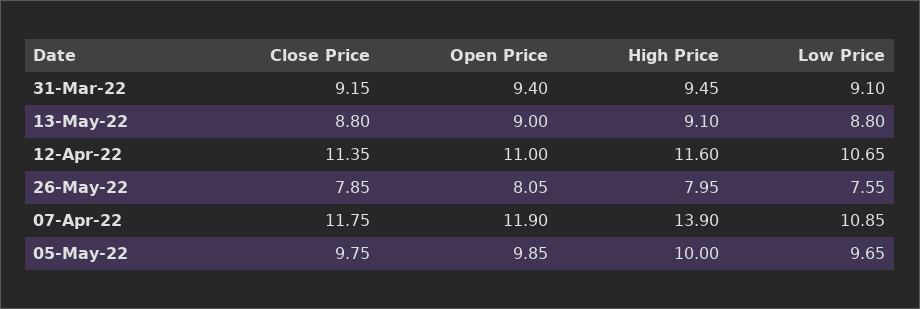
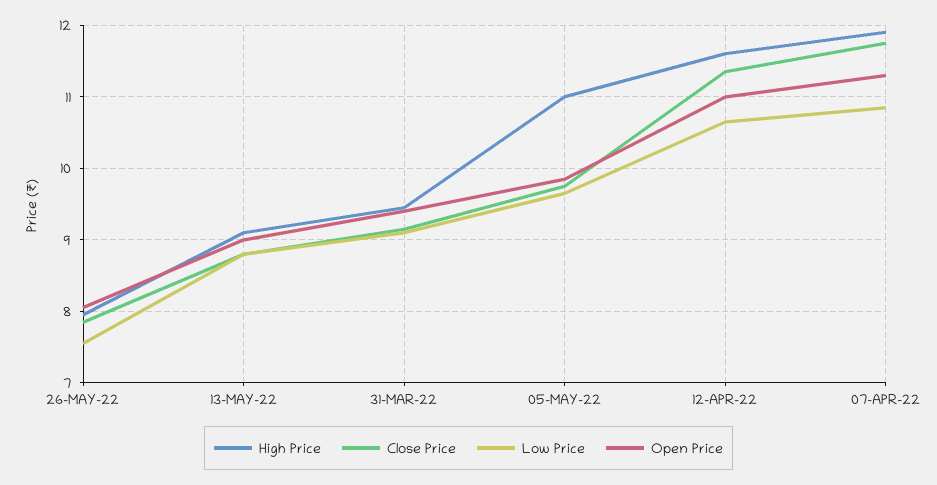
Open Price, 07-Apr-22: 11.9 -> 11.3
High Price, 07-Apr-22: 13.9 -> 11.9
High Price, 05-May-22: 10 -> 11

